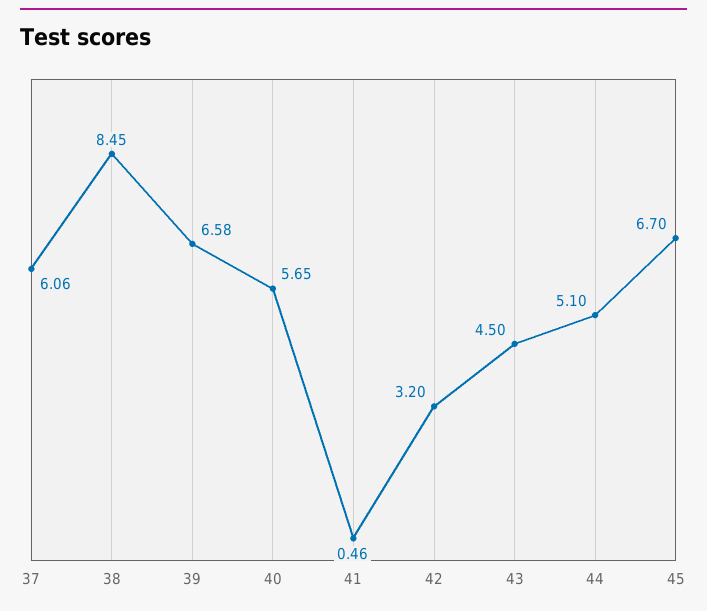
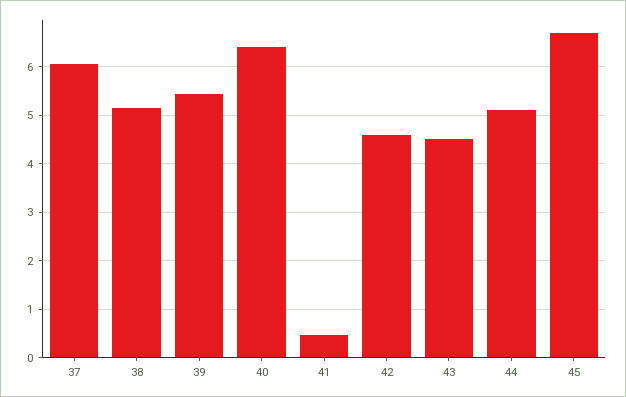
38: 8.45 -> 5.2
39: 6.58 -> 5.4
40: 5.65 -> 6.4
42: 3.2 -> 4.6

